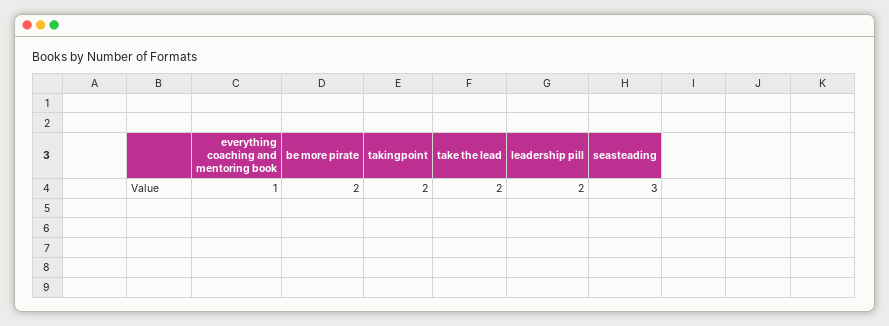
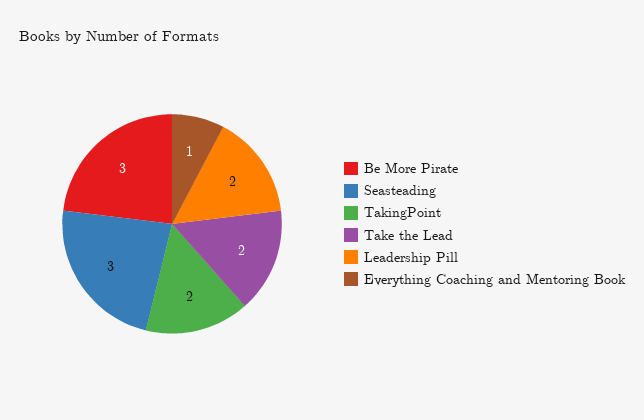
be more pirate: 2 -> 3

